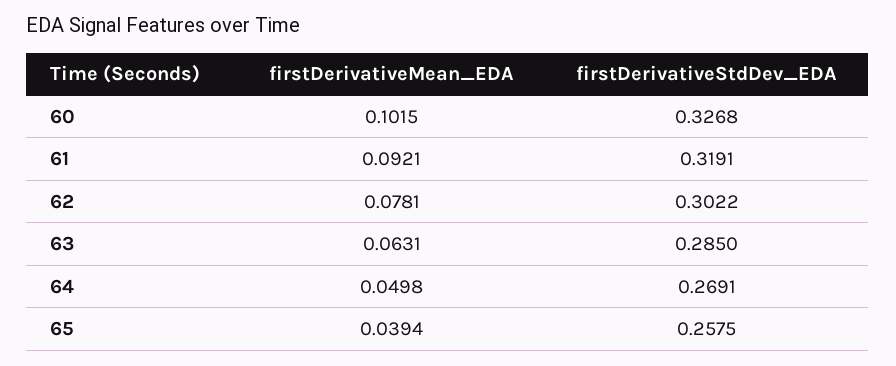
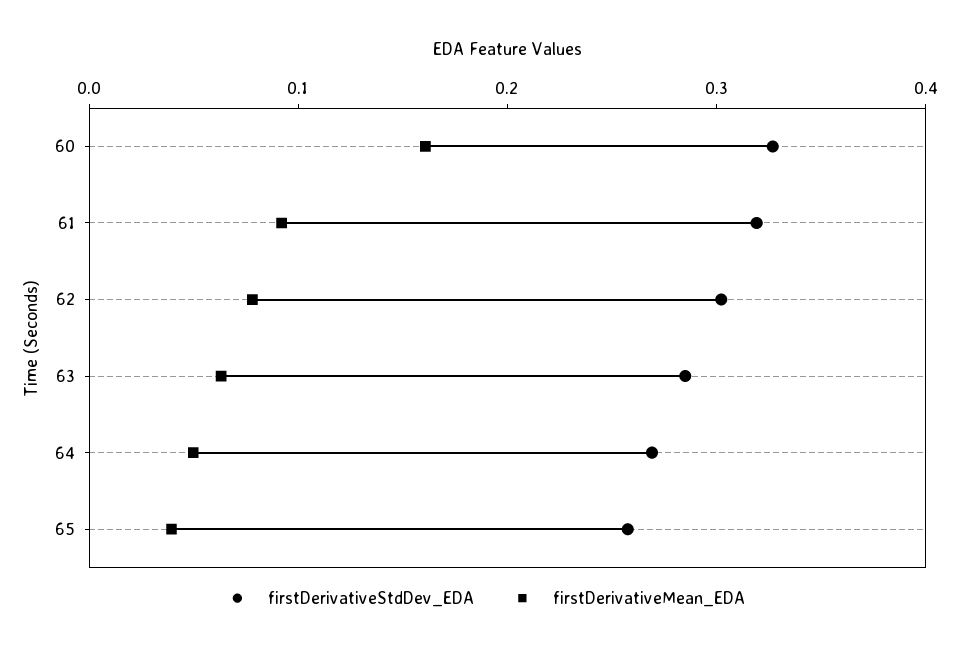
firstDerivativeMean_EDA, 60: 0.1015 -> 0.16

